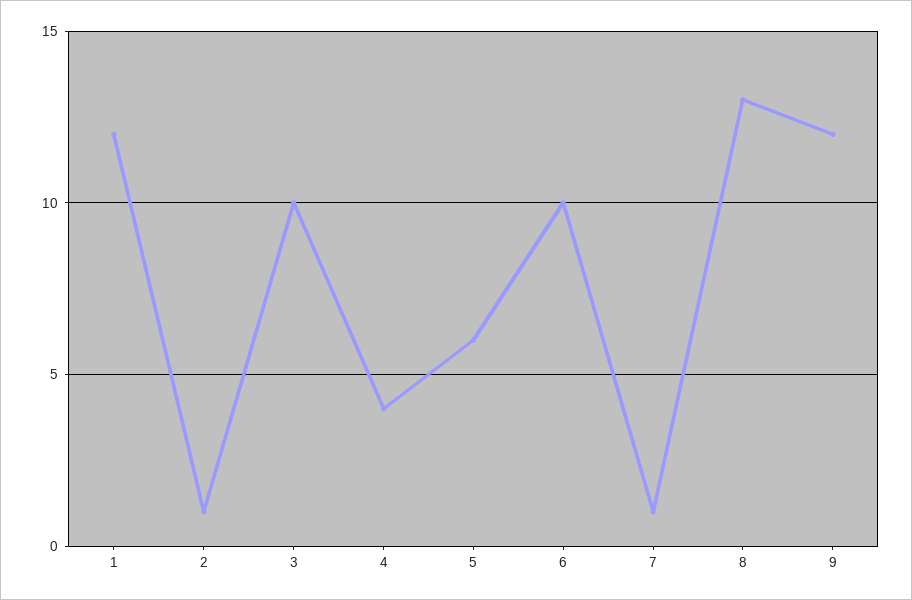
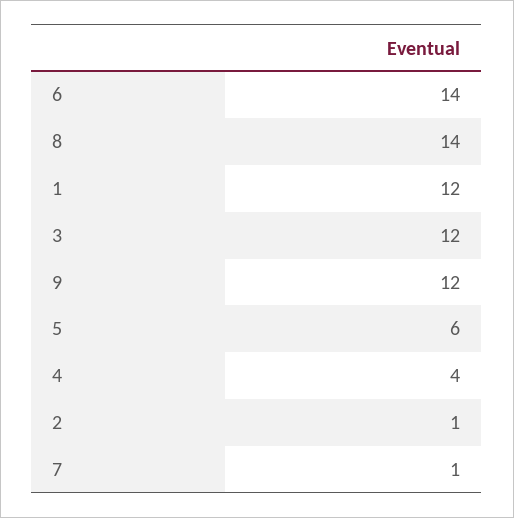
3: 10 -> 12
6: 10 -> 14
8: 13 -> 14

